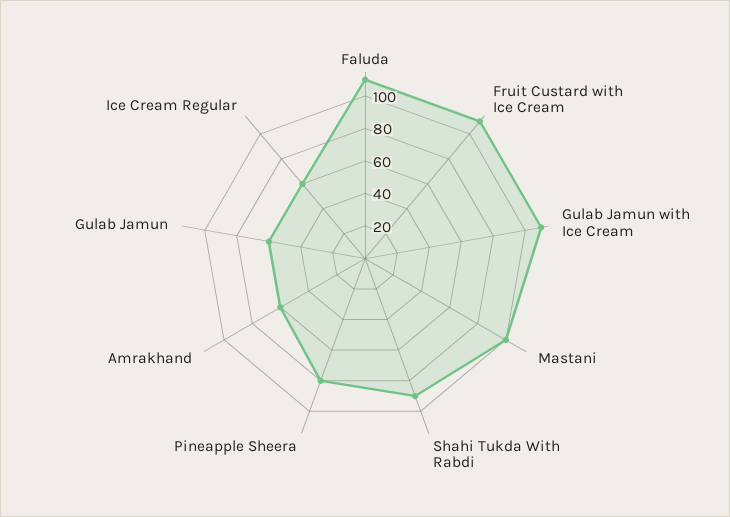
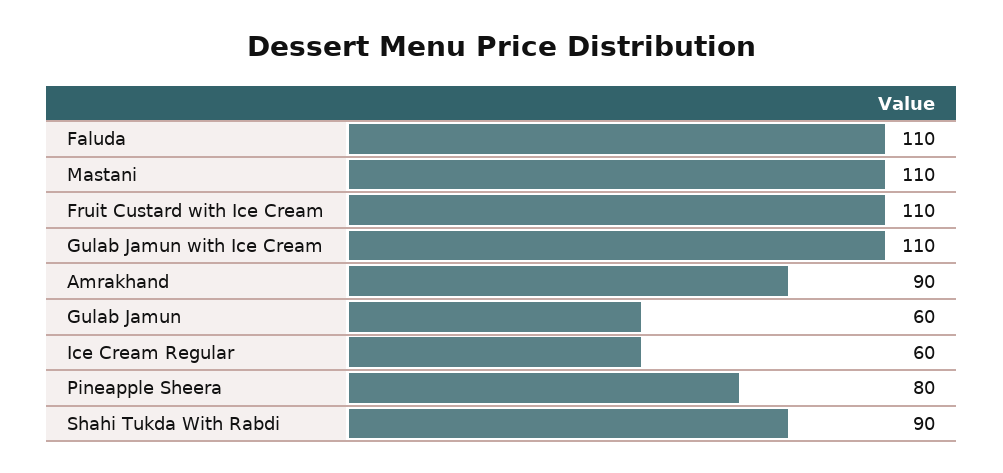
Mastani: 100 -> 110
Amrakhand: 60 -> 90

